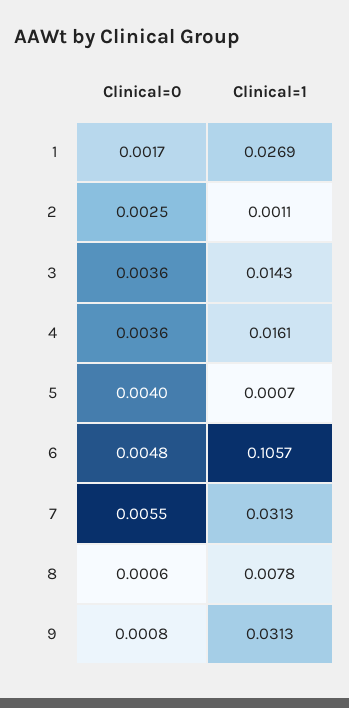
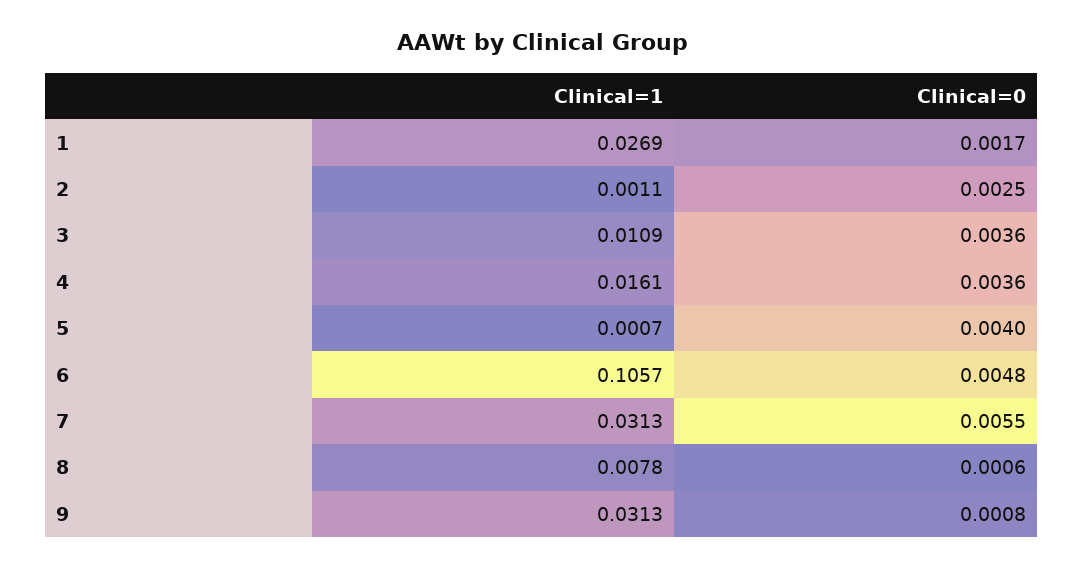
Clinical=1, 3: 0.0143 -> 0.0109

